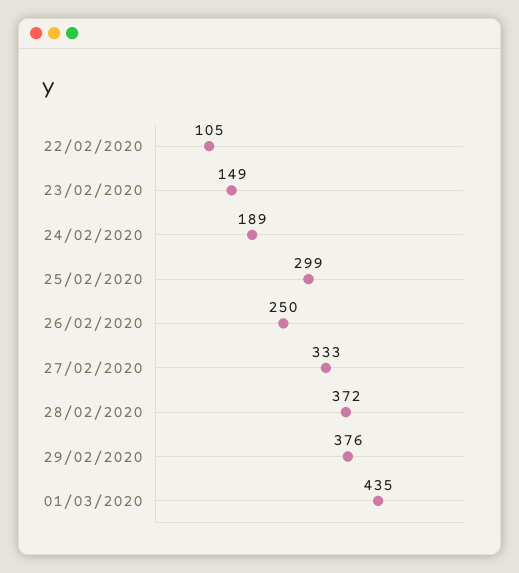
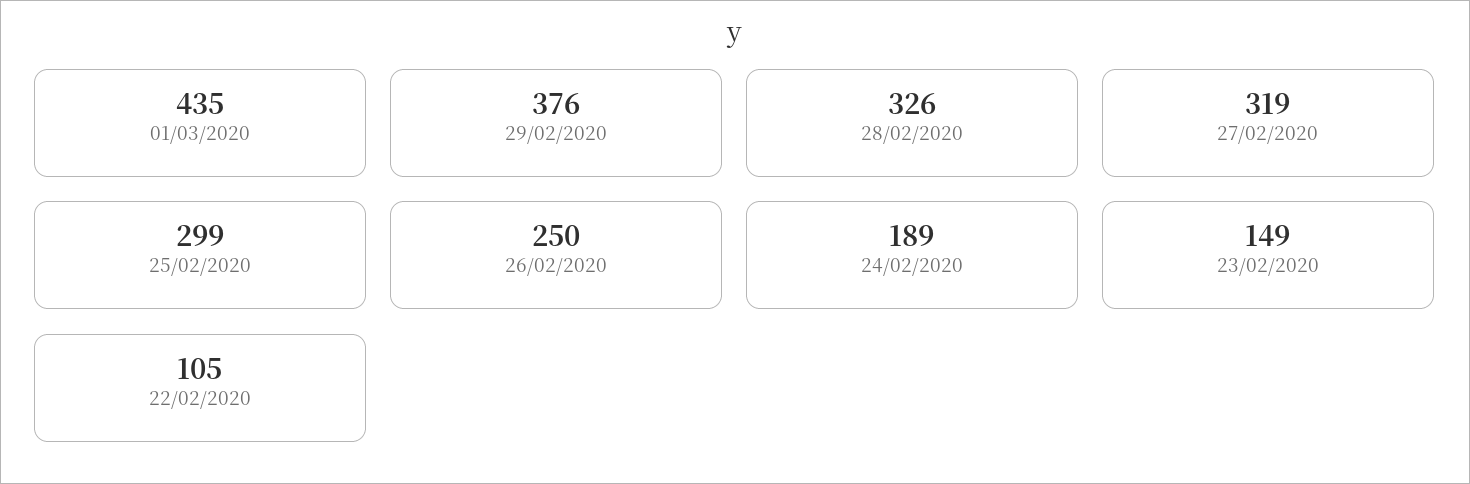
27/02/2020: 333 -> 319
28/02/2020: 372 -> 326

